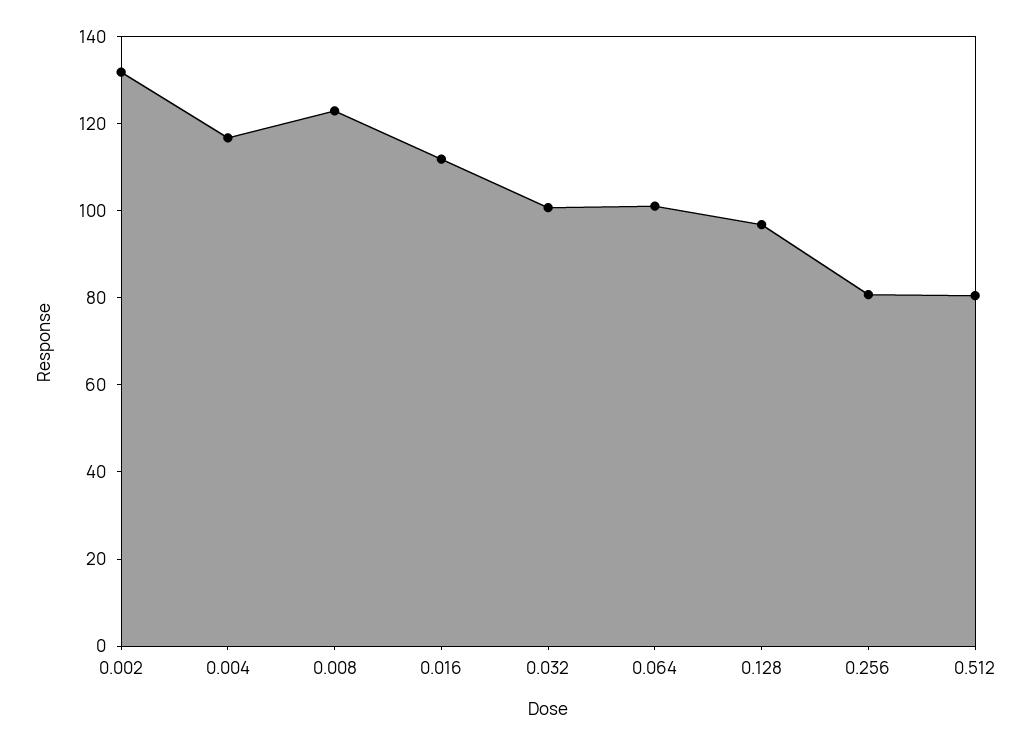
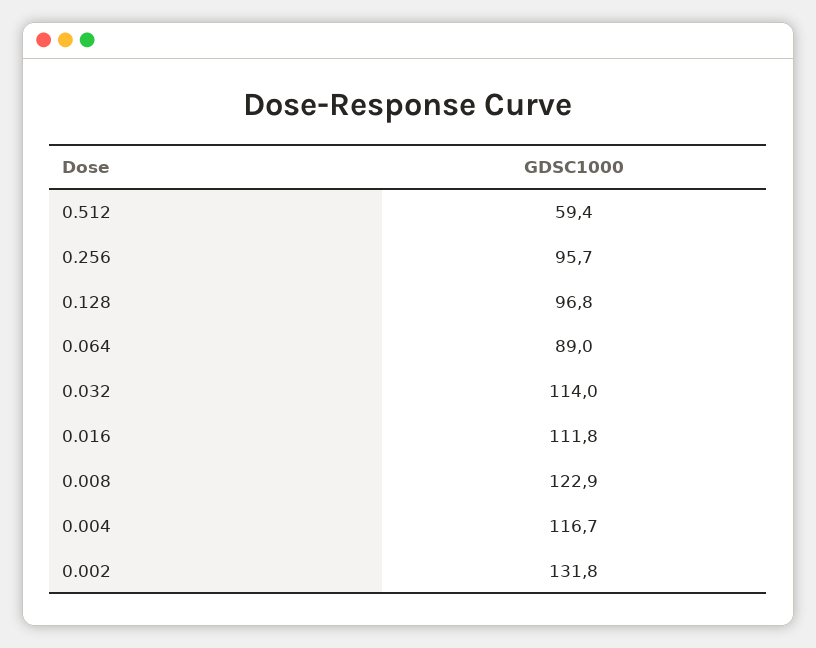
0.032: 100 -> 114
0.064: 100 -> 89
0.256: 80 -> 95.7
0.512: 80 -> 59.4

